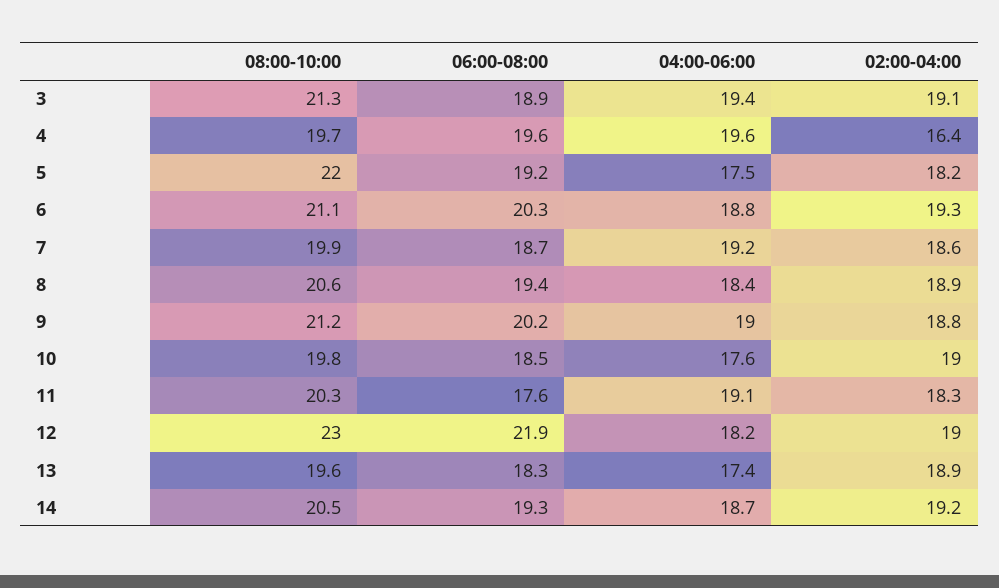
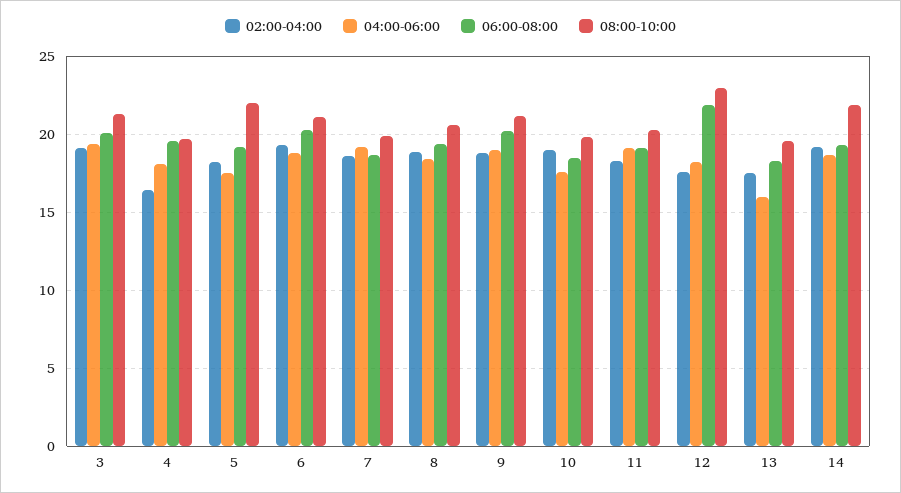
06:00-08:00, 3: 18.9 -> 20
04:00-06:00, 4: 19.6 -> 18
06:00-08:00, 11: 17.6 -> 19
02:00-04:00, 12: 19 -> 17.5
04:00-06:00, 13: 17.4 -> 16
02:00-04:00, 13: 18.9 -> 17.5
08:00-10:00, 14: 20.5 -> 22

